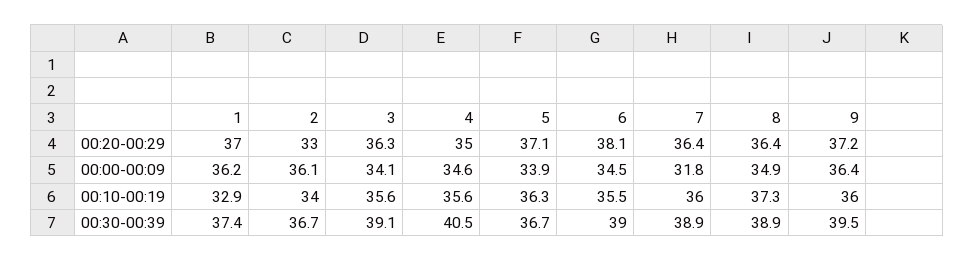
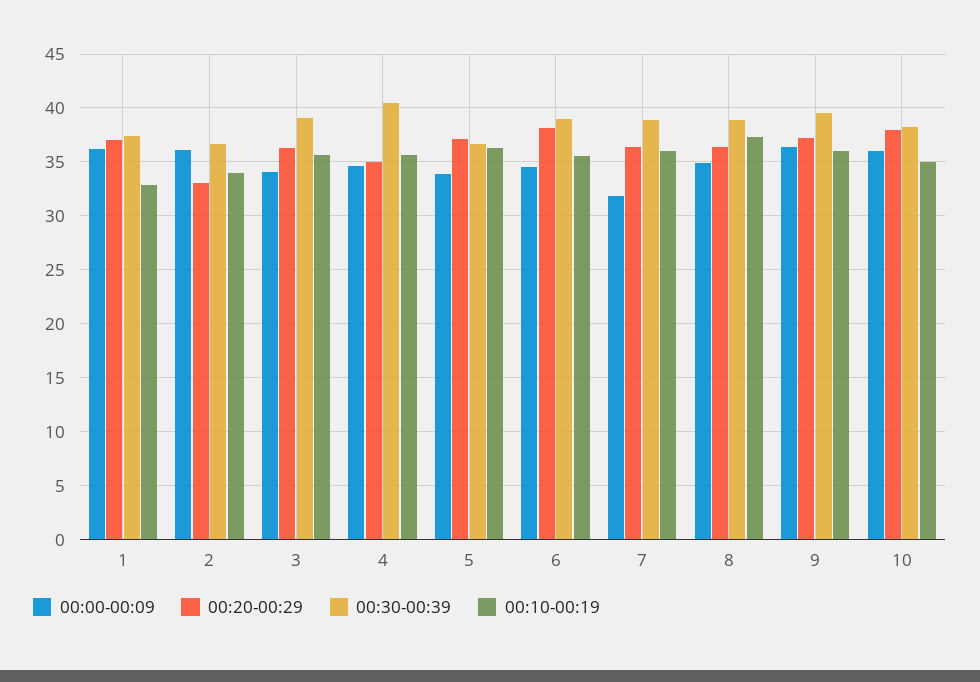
00:00-00:09, 10: none -> 36
00:20-00:29, 10: none -> 38
00:30-00:39, 10: none -> 38
00:10-00:19, 10: none -> 35

